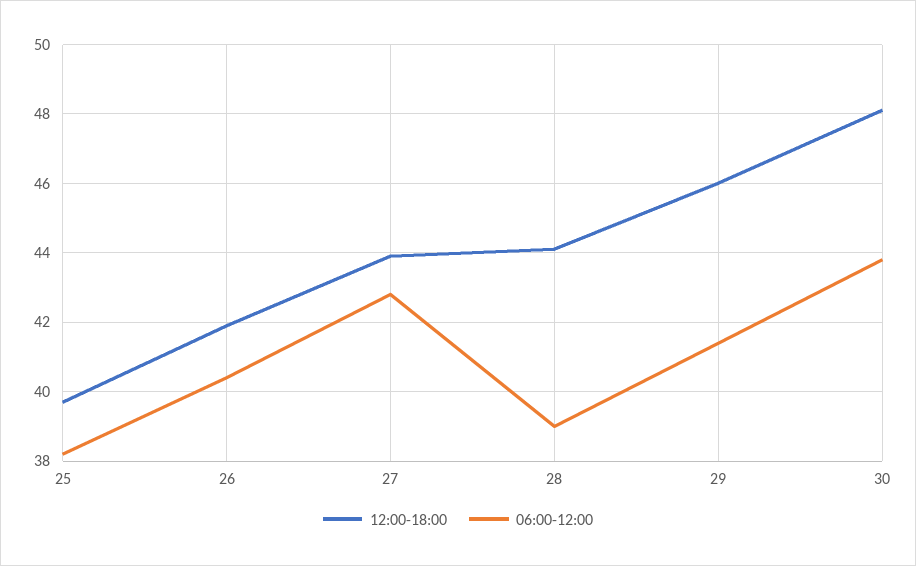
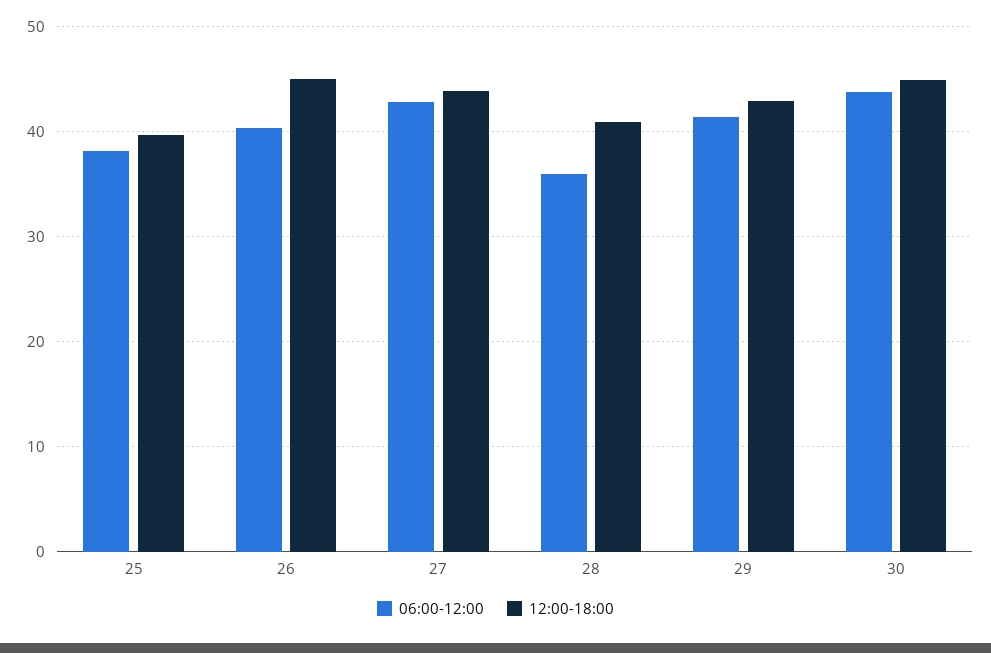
12:00-18:00, 26: 42 -> 45
12:00-18:00, 28: 44 -> 41
06:00-12:00, 28: 39 -> 36
12:00-18:00, 29: 46 -> 43
12:00-18:00, 30: 48 -> 45

